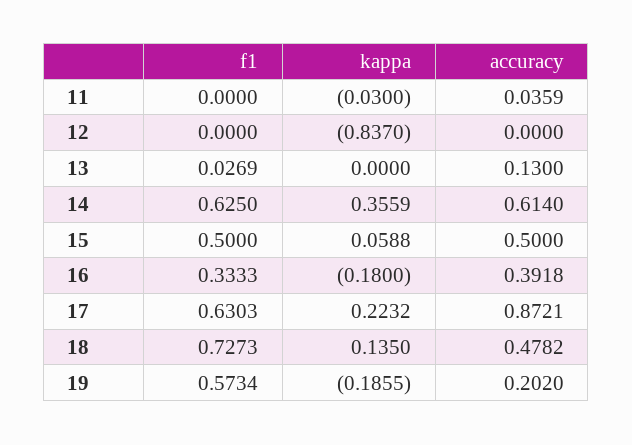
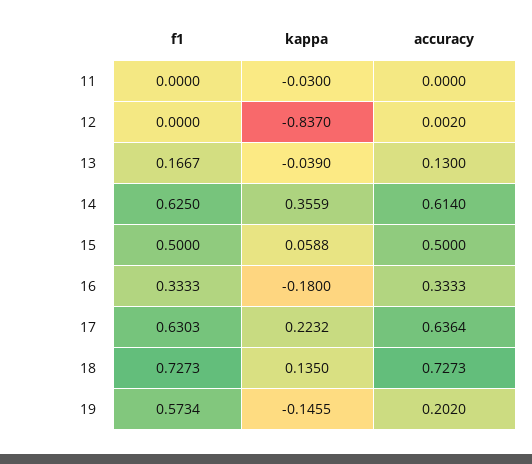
accuracy, 11: 0.0359 -> 0
accuracy, 12: 0 -> 0.002
f1, 13: 0.0269 -> 0.1667
kappa, 13: 0 -> -0.039
accuracy, 16: 0.3918 -> 0.3333
accuracy, 17: 0.8721 -> 0.6364
accuracy, 18: 0.4782 -> 0.7273
kappa, 19: -0.1855 -> -0.1455

